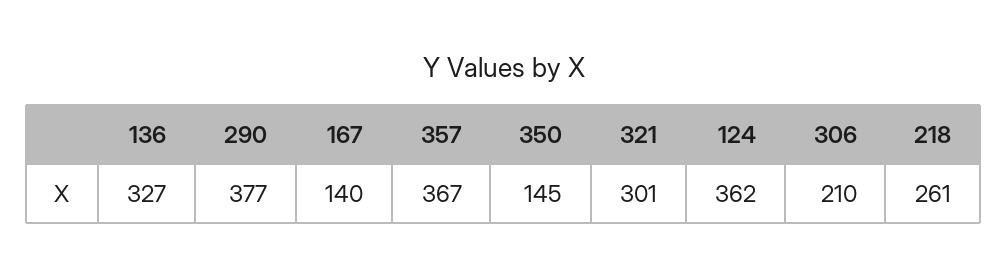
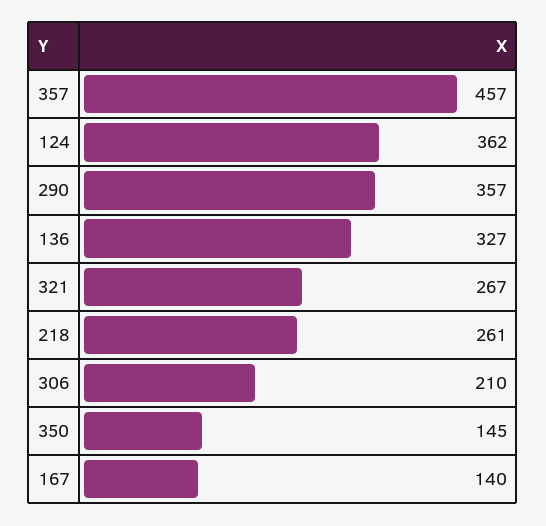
290: 377 -> 357
357: 367 -> 457
321: 301 -> 267

